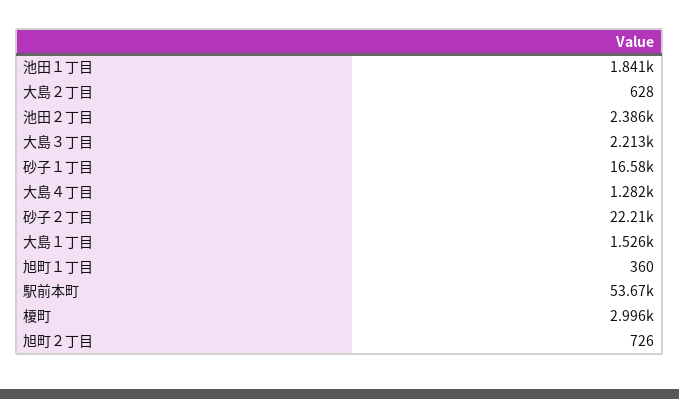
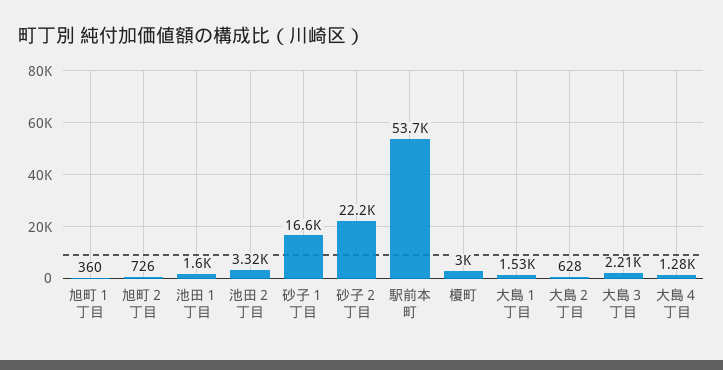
池田１丁目: 1841 -> 1600
池田２丁目: 2386 -> 3320

